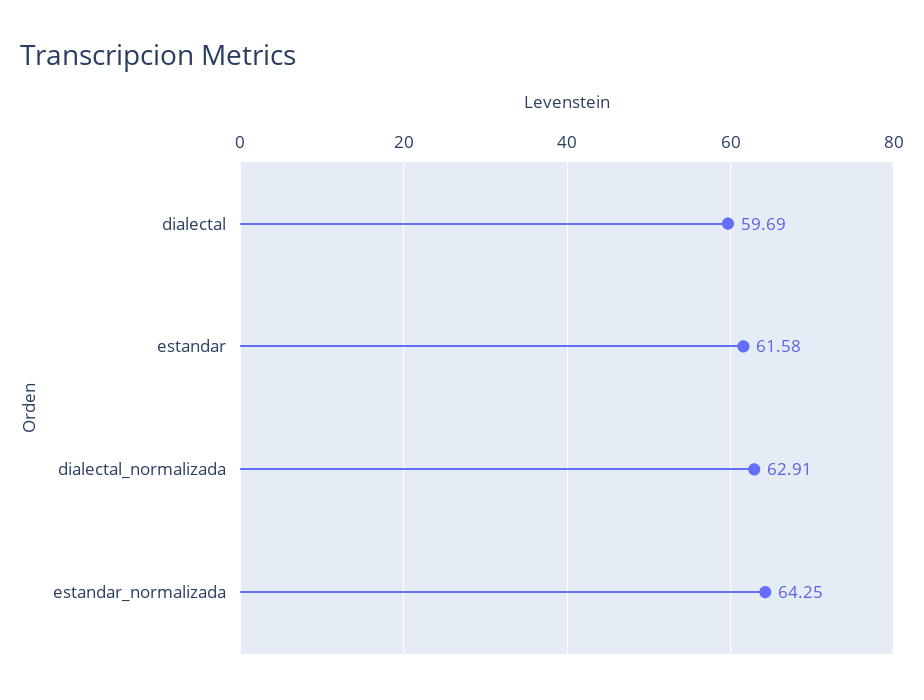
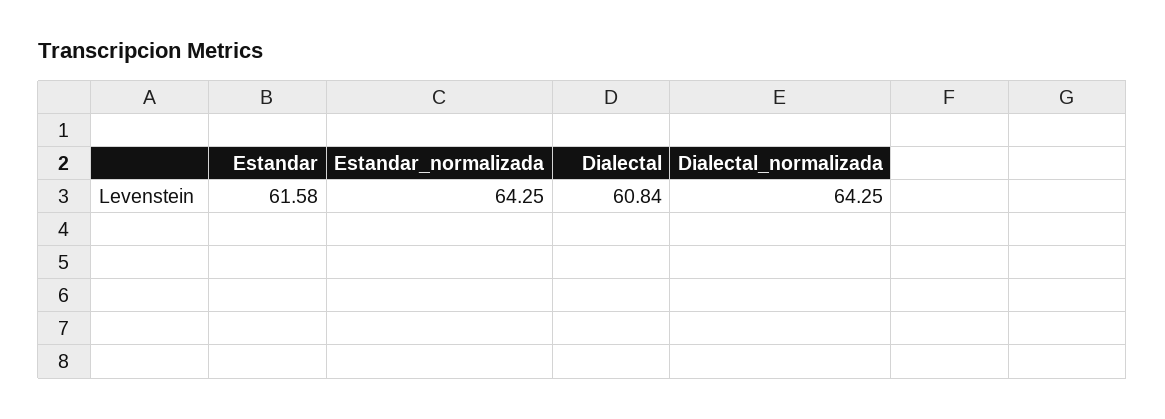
dialectal: 59.69 -> 60.84
dialectal_normalizada: 62.91 -> 64.25

